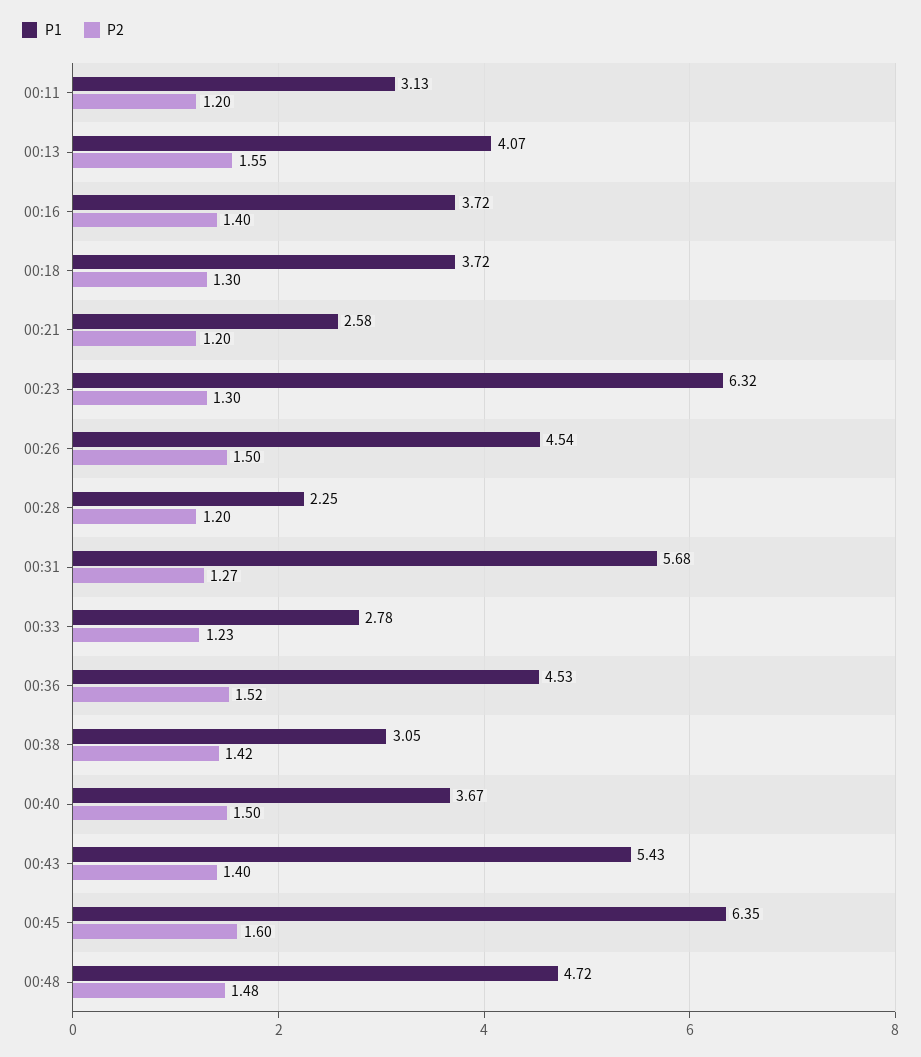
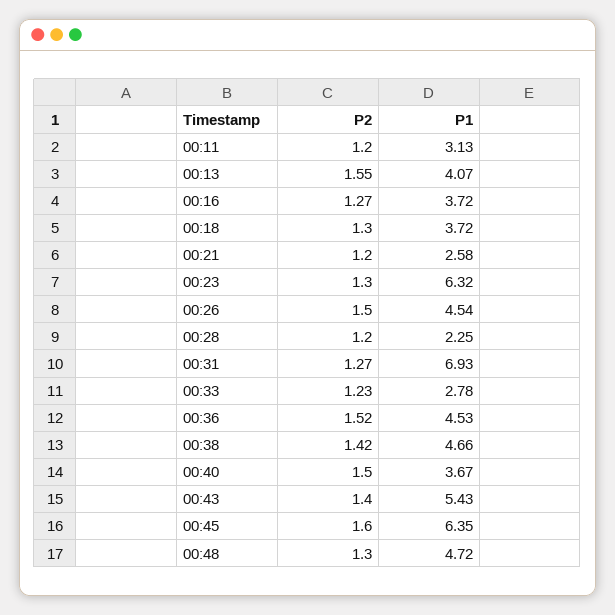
P2, 00:16: 1.4 -> 1.27
P1, 00:31: 5.68 -> 6.93
P1, 00:38: 3.05 -> 4.66
P2, 00:48: 1.48 -> 1.3

